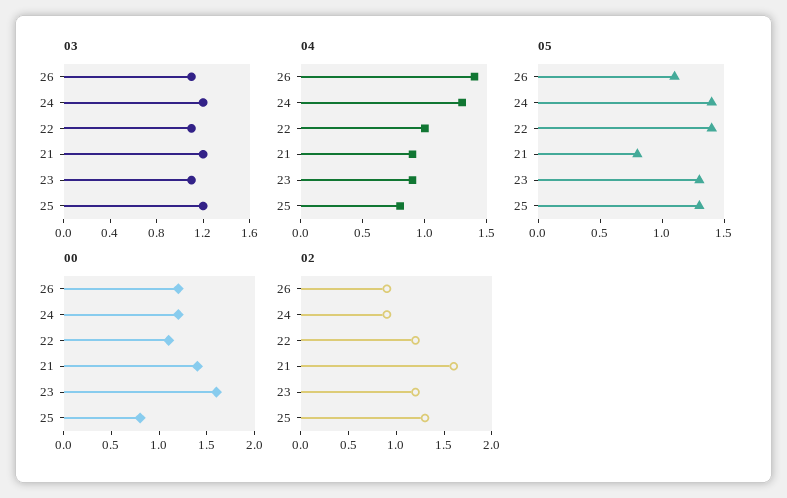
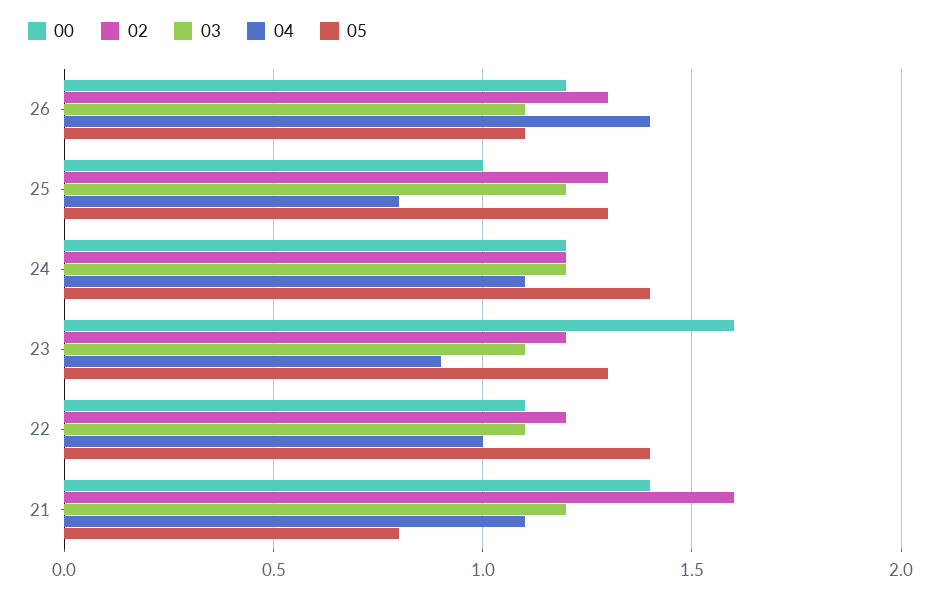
04, 24: 1.3 -> 1.1
04, 21: 0.9 -> 1.1
00, 25: 0.8 -> 1
02, 26: 0.9 -> 1.3
02, 24: 0.9 -> 1.2

